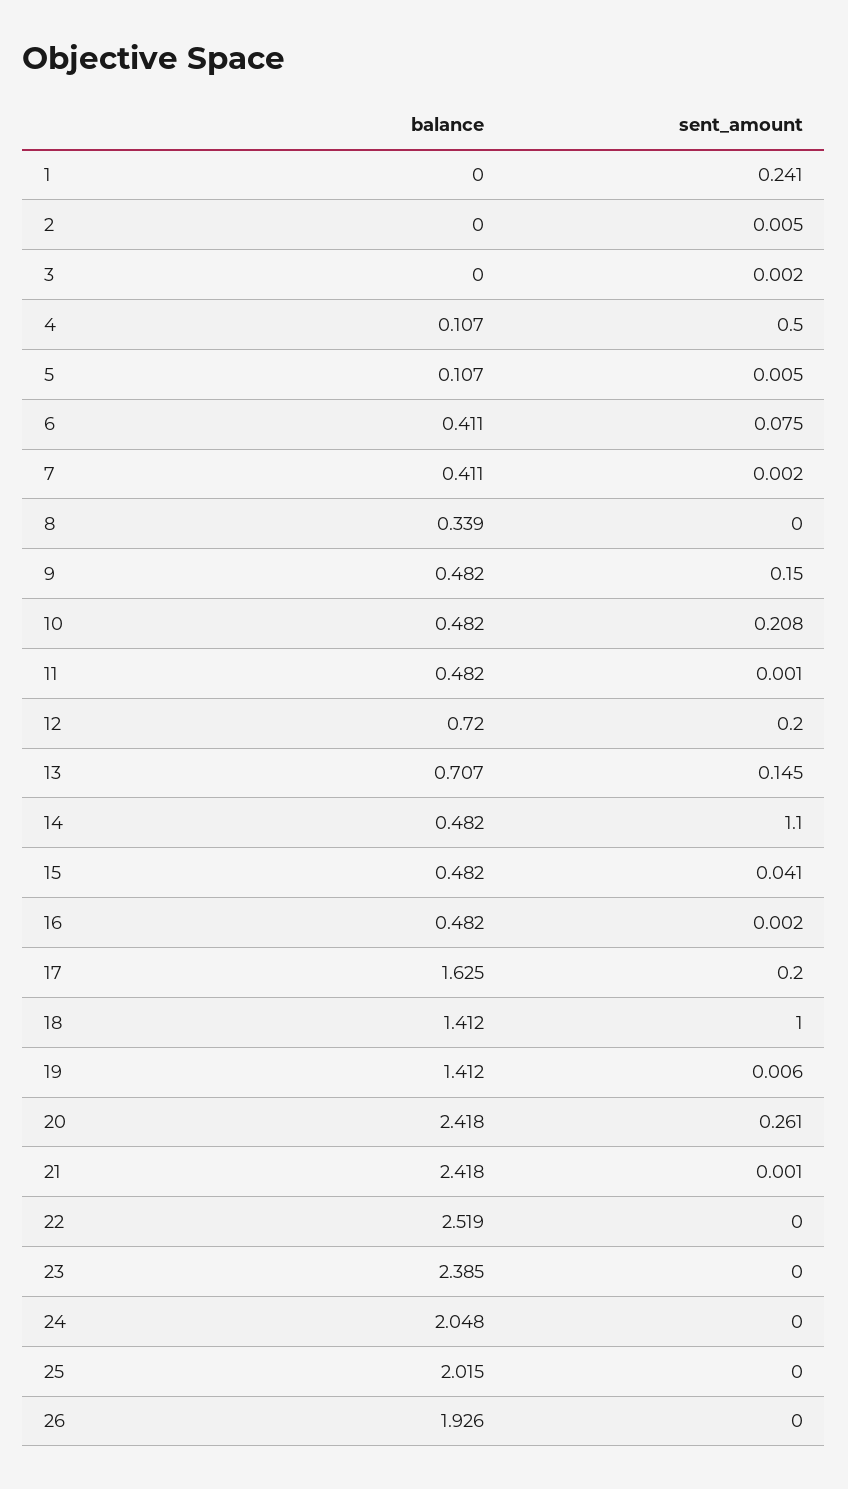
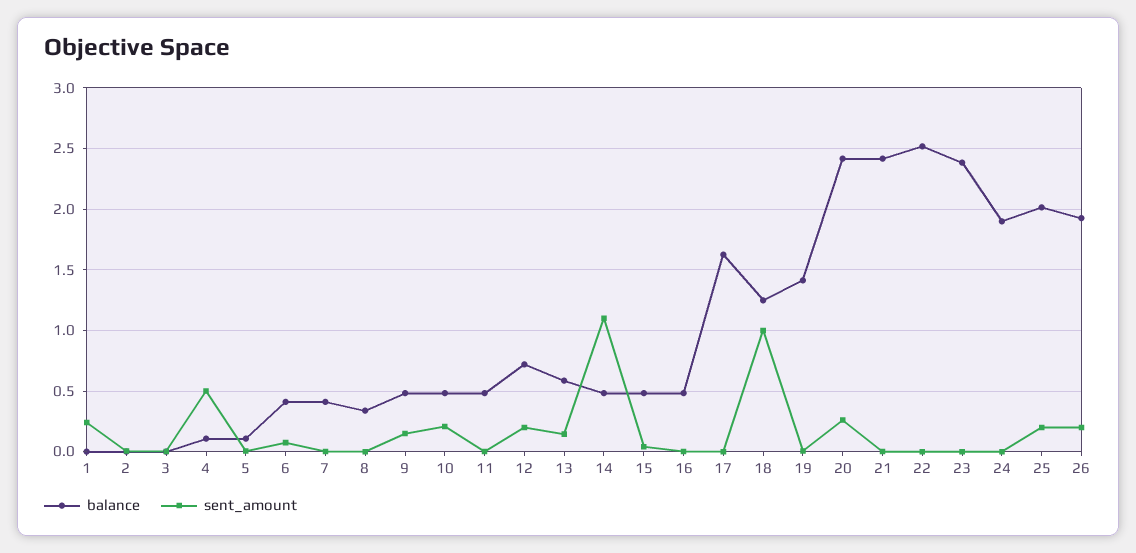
balance, 13: 0.707 -> 0.6
sent_amount, 17: 0.2 -> 0
balance, 18: 1.412 -> 1.25
balance, 24: 2.048 -> 1.9
sent_amount, 25: 0 -> 0.2
sent_amount, 26: 0 -> 0.2

